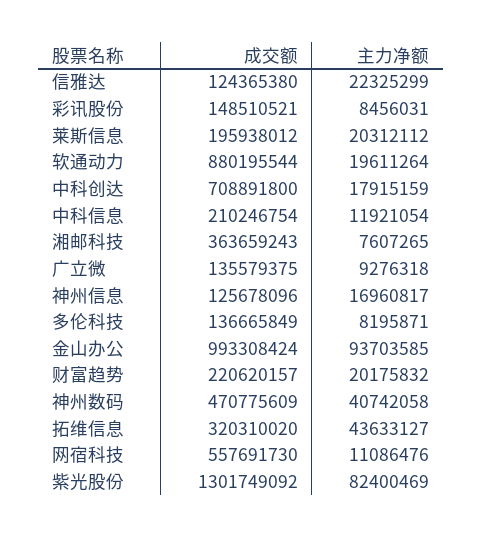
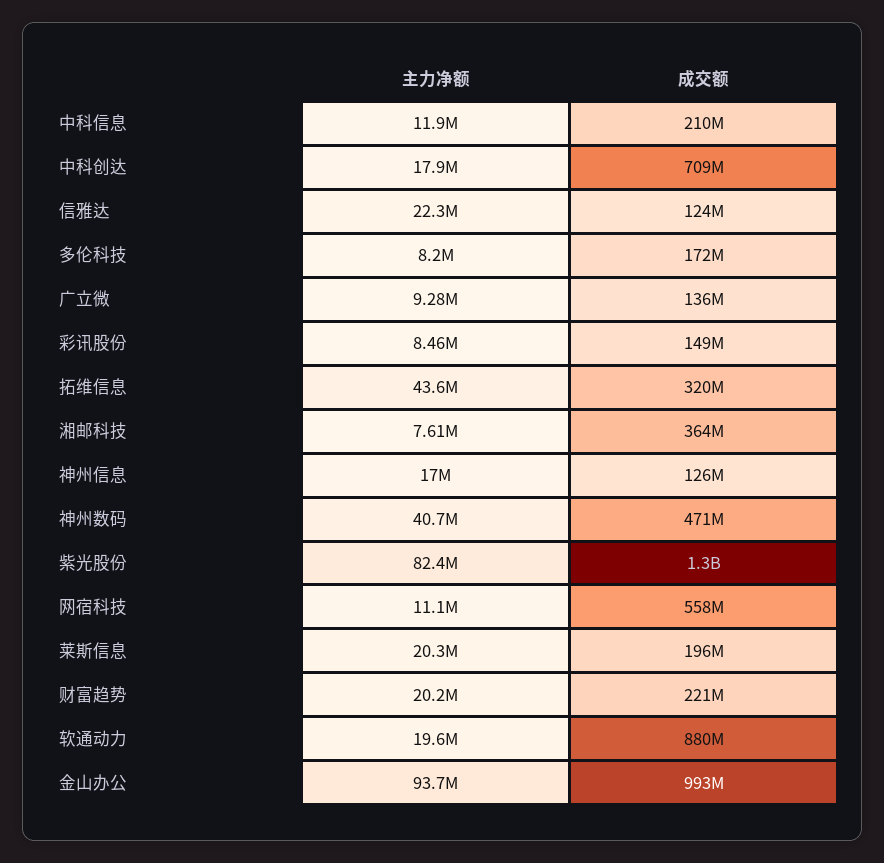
成交额, 多伦科技: 136665849 -> 172000000

